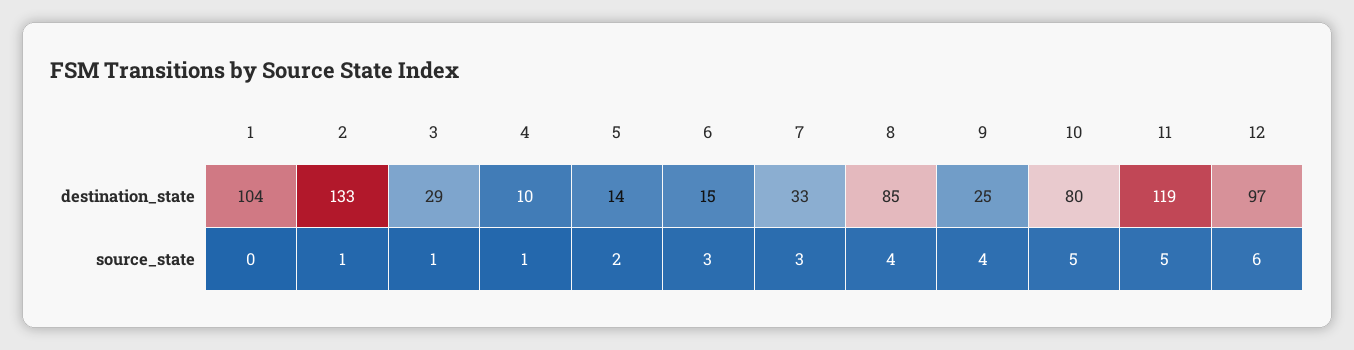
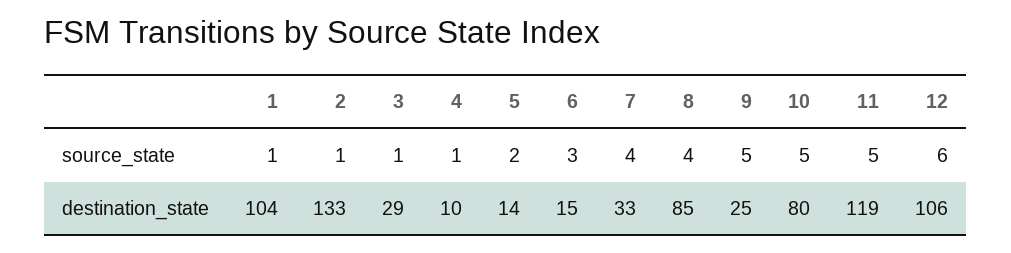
12, destination_state: 97 -> 106
1, source_state: 0 -> 1
7, source_state: 3 -> 4
9, source_state: 4 -> 5

